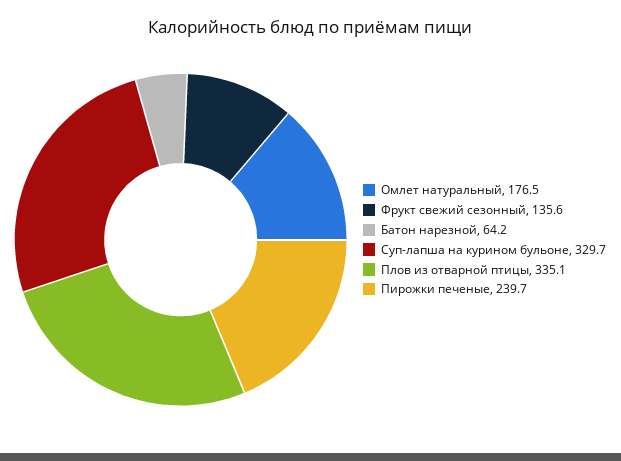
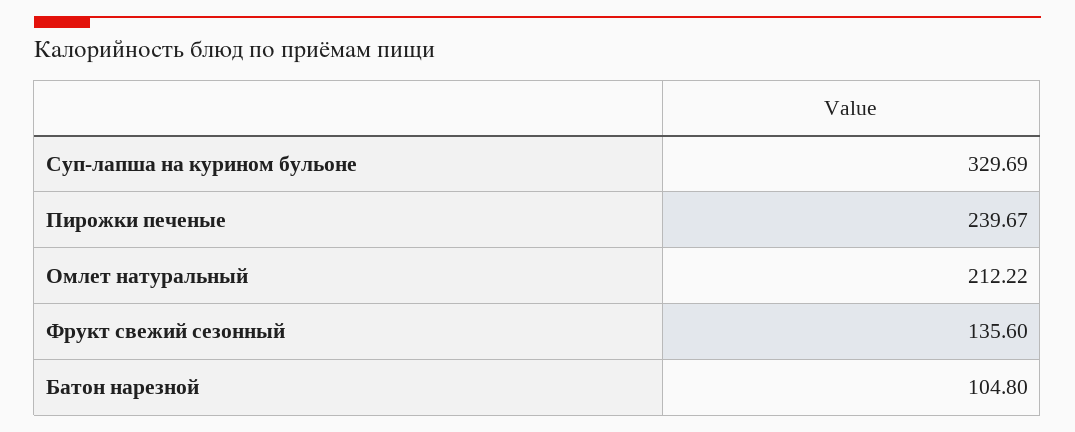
Омлет натуральный: 176.5 -> 212.22
Батон нарезной: 64.2 -> 104.8
Плов из отварной птицы: 335.1 -> none

